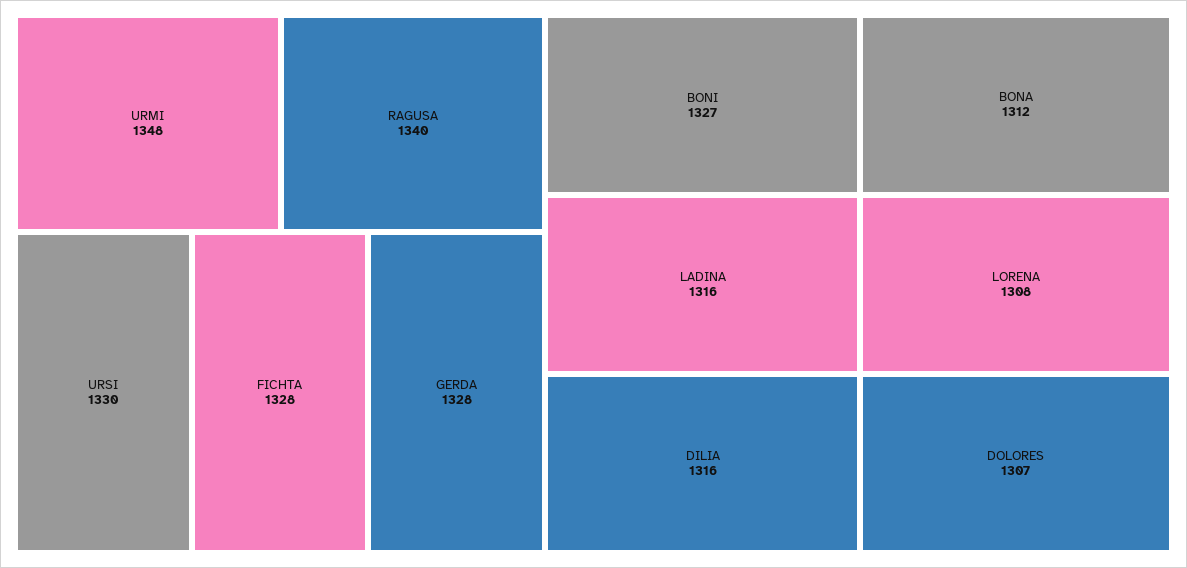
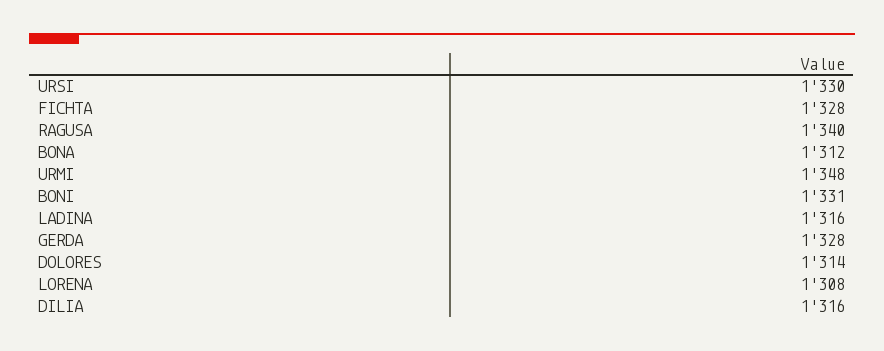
BONI: 1327 -> 1331
DOLORES: 1307 -> 1314

